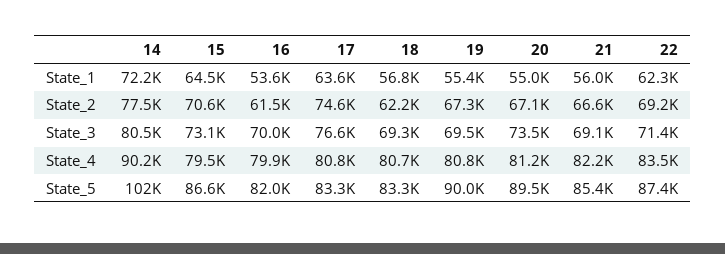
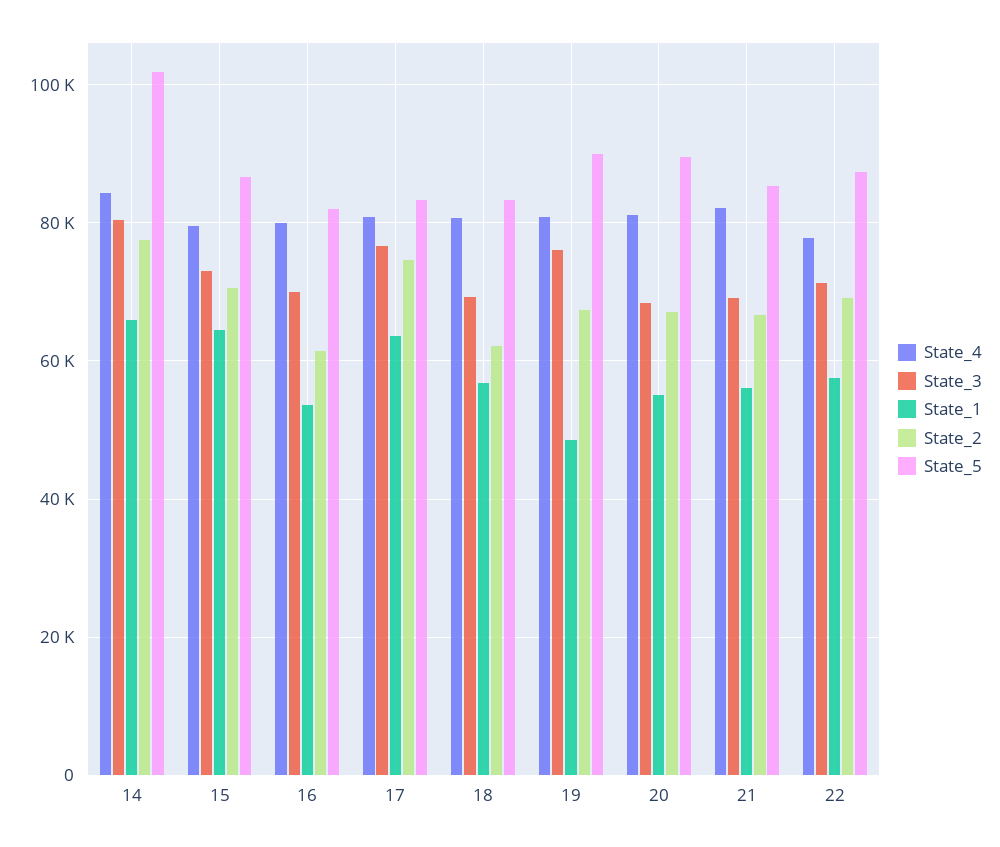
State_1, 14: 72200 -> 66000
State_1, 19: 55400 -> 48000
State_1, 22: 62300 -> 58000
State_3, 19: 69500 -> 76000
State_3, 20: 73500 -> 68000
State_4, 14: 90200 -> 84000
State_4, 22: 83500 -> 78000

